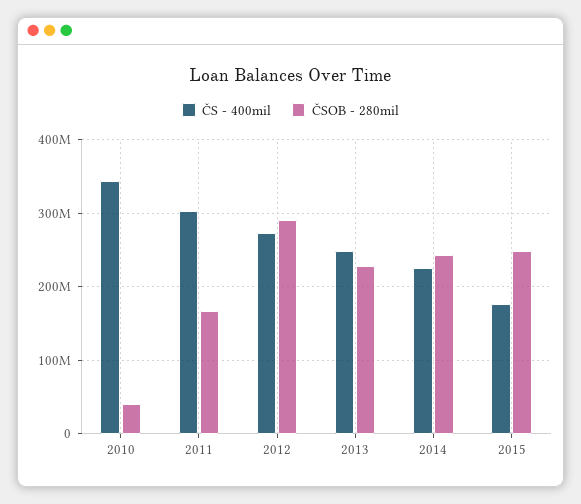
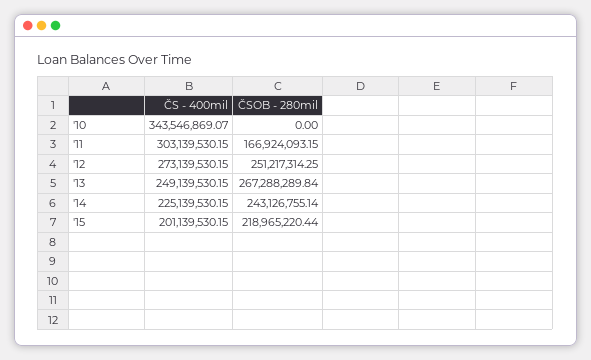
ČSOB - 280mil, 2010: 40000000 -> 0
ČSOB - 280mil, 2012: 290000000 -> 251217314.25
ČSOB - 280mil, 2013: 230000000 -> 267288289.84
ČS - 400mil, 2015: 180000000 -> 201139530.15
ČSOB - 280mil, 2015: 250000000 -> 218965220.44

